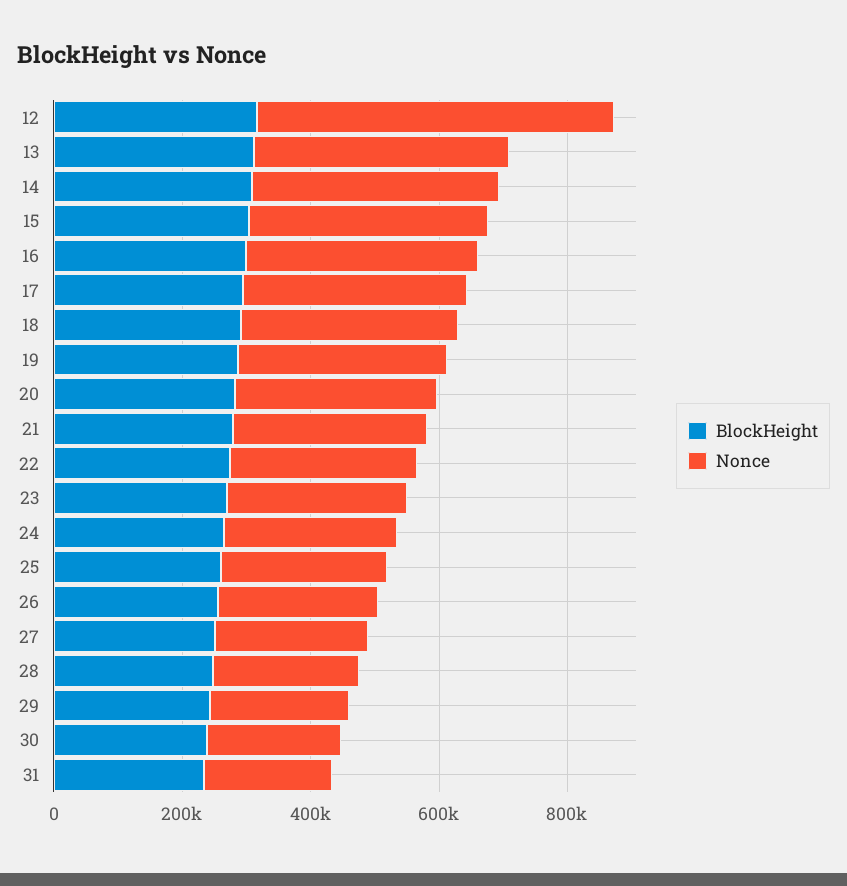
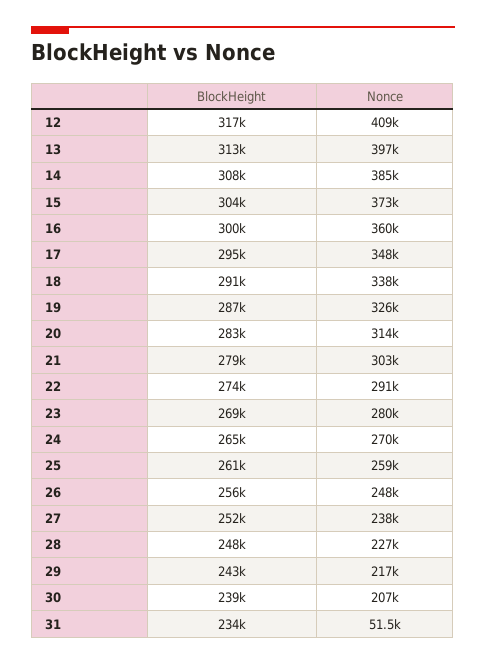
Nonce, 12: 550000 -> 409000
Nonce, 31: 200000 -> 51500

